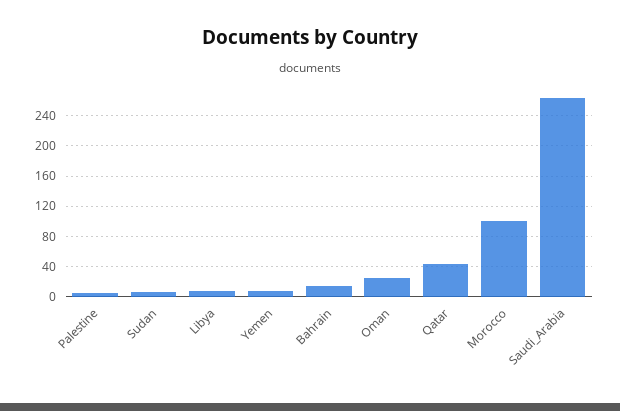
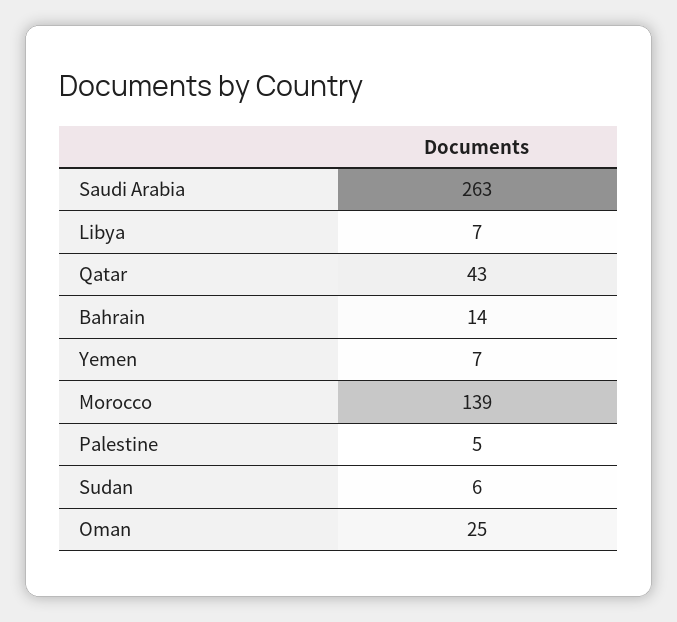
Morocco: 100 -> 139

